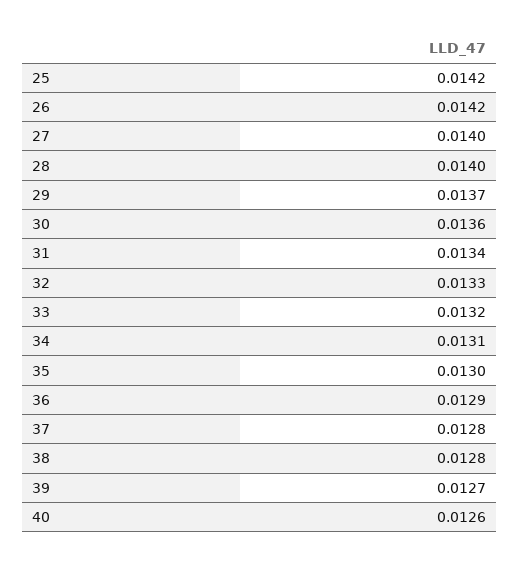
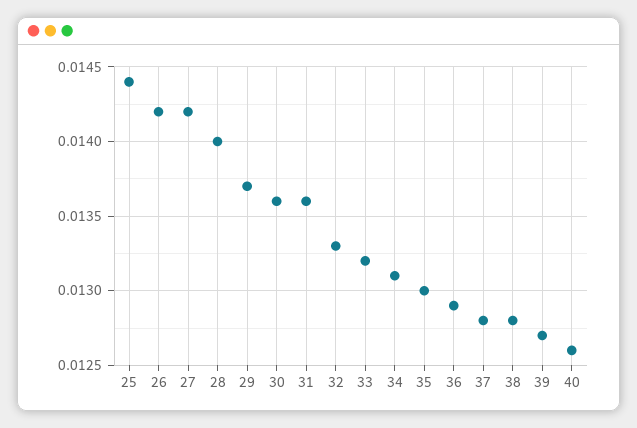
25: 0.0142 -> 0.0144
27: 0.014 -> 0.0142
31: 0.0134 -> 0.0136

